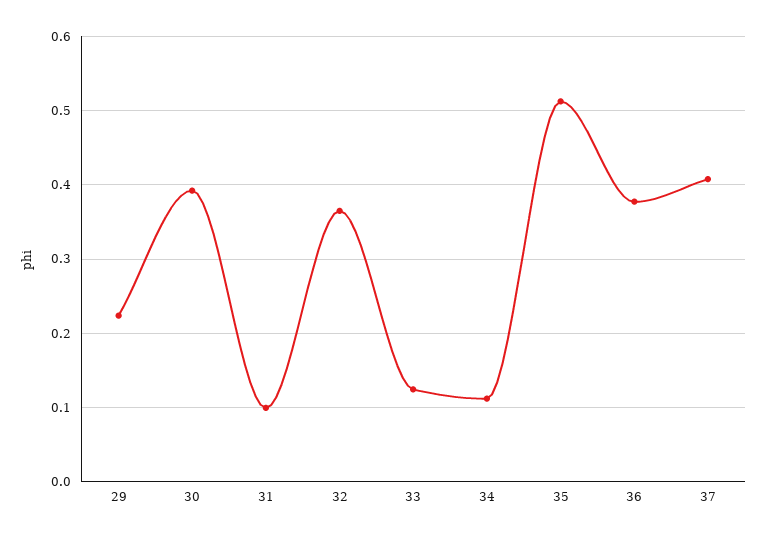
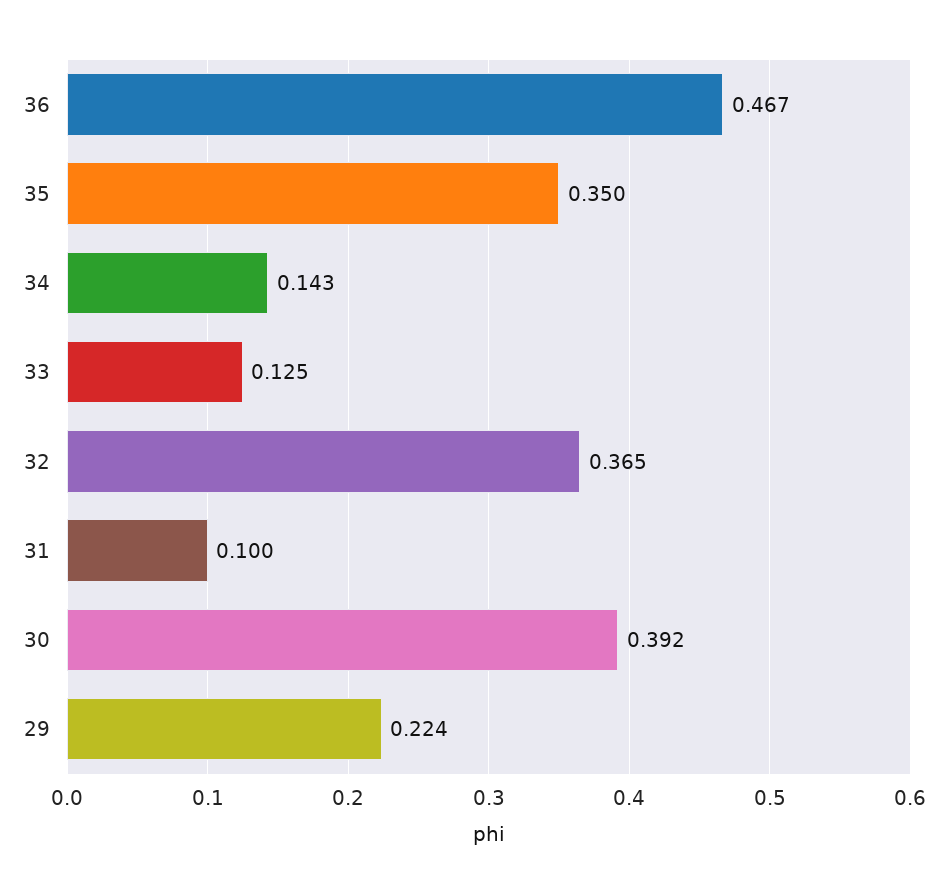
34: 0.11 -> 0.143
35: 0.51 -> 0.35
36: 0.38 -> 0.467
37: 0.41 -> none

